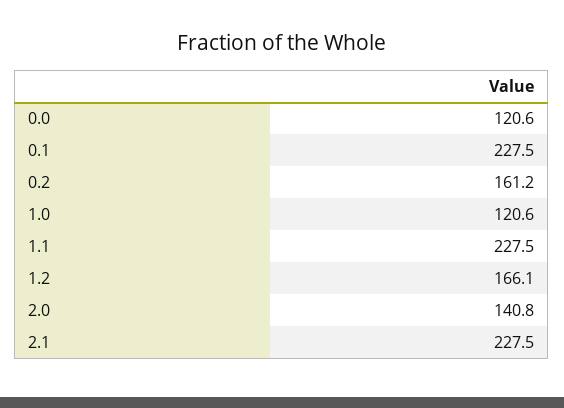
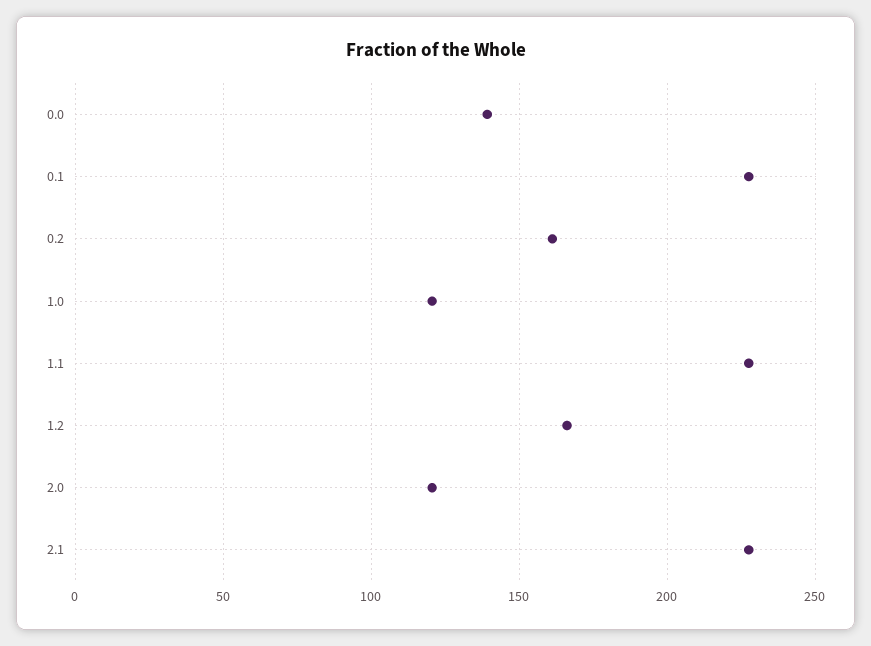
0.0: 120.6 -> 140
2.0: 140.8 -> 120

